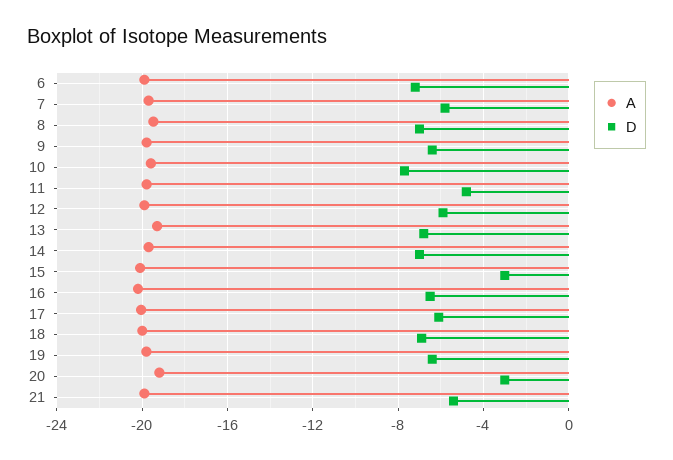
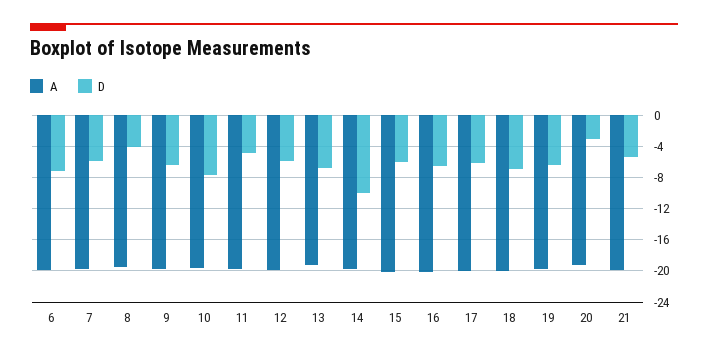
D, 8: -7 -> -4
D, 14: -7 -> -10
D, 15: -3 -> -6

